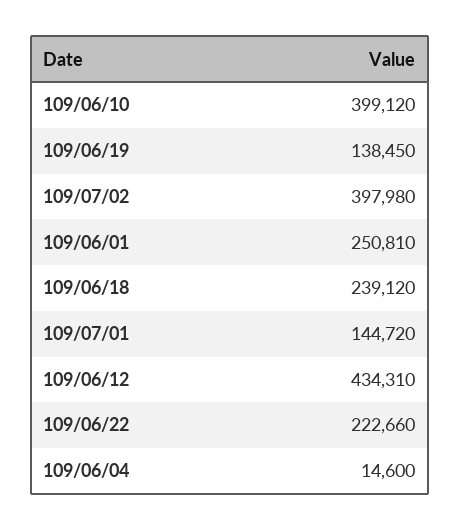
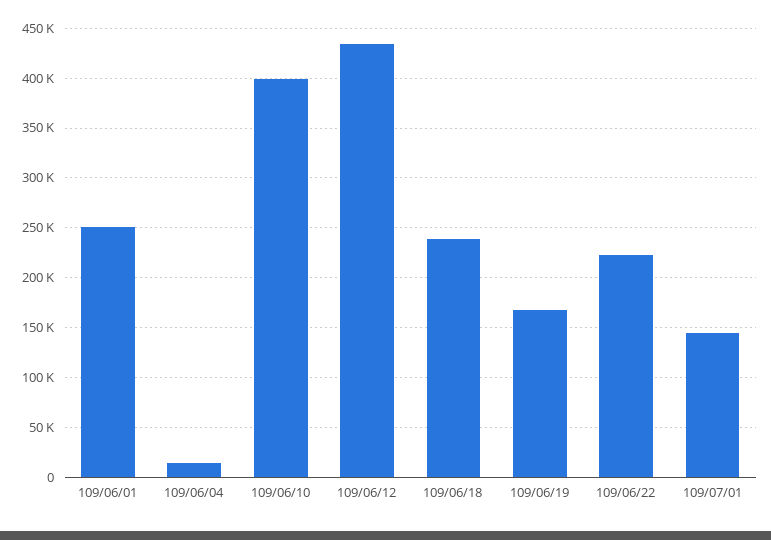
109/06/19: 138450 -> 170000
109/07/02: 397980 -> none

